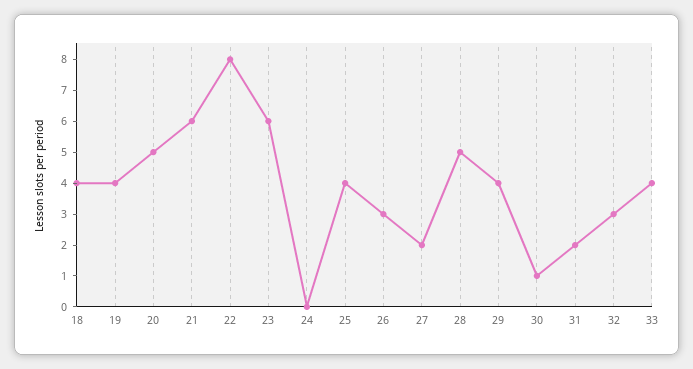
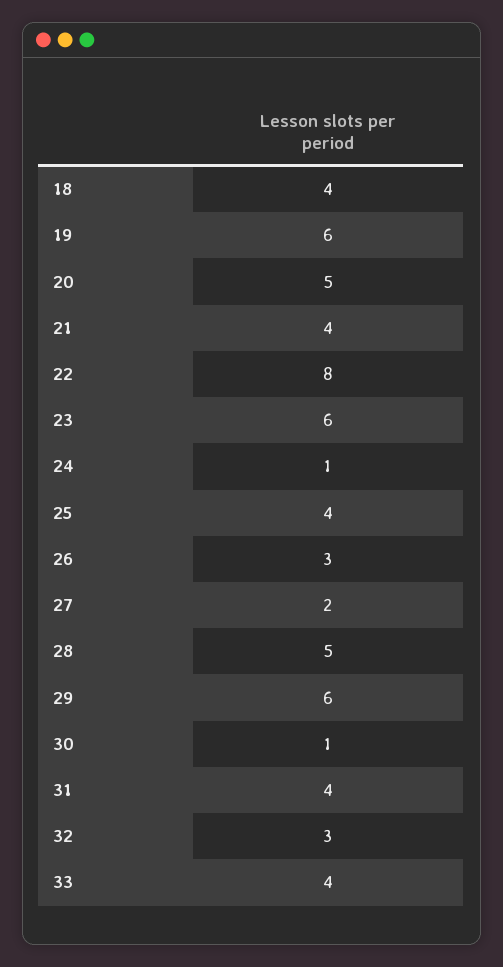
19: 4 -> 6
21: 6 -> 4
24: 0 -> 1
29: 4 -> 6
31: 2 -> 4

